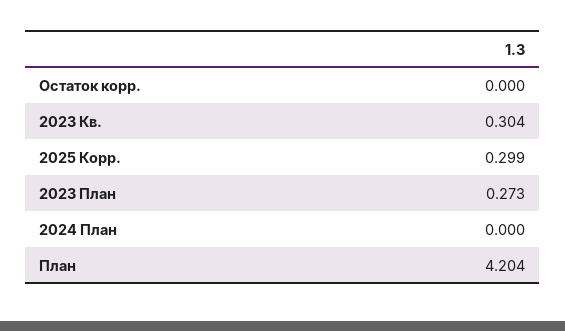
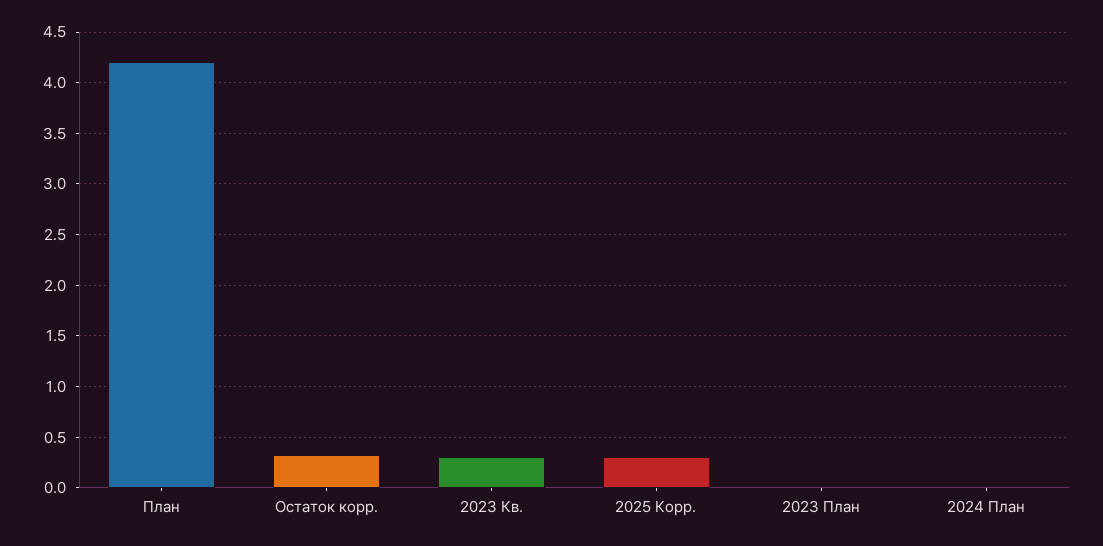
Остаток корр.: 0 -> 0.3
2023 План: 0.273 -> 0

